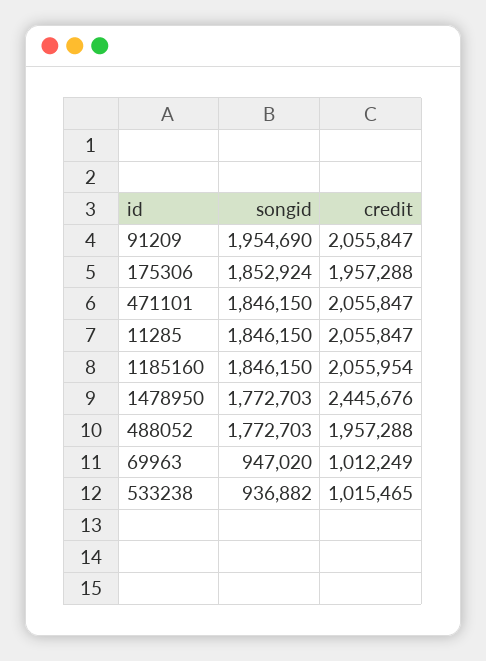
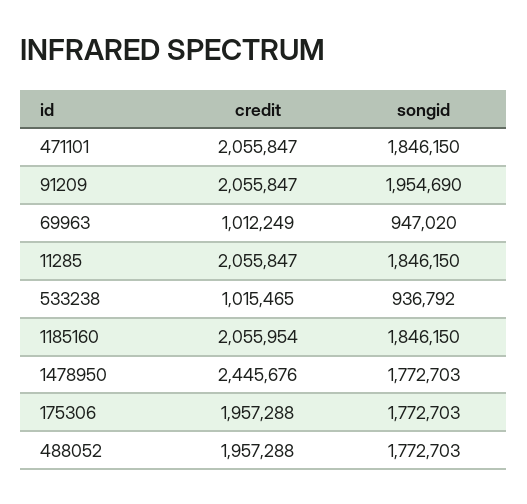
songid, 175306: 1852924 -> 1772703
songid, 533238: 936882 -> 936792

